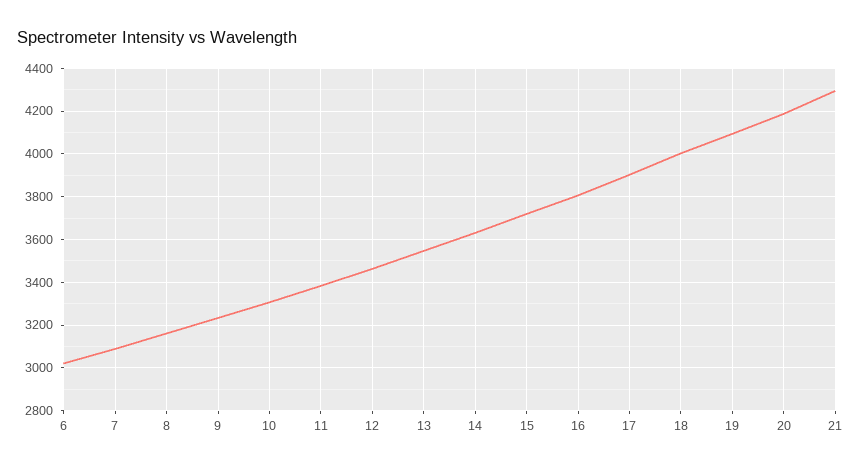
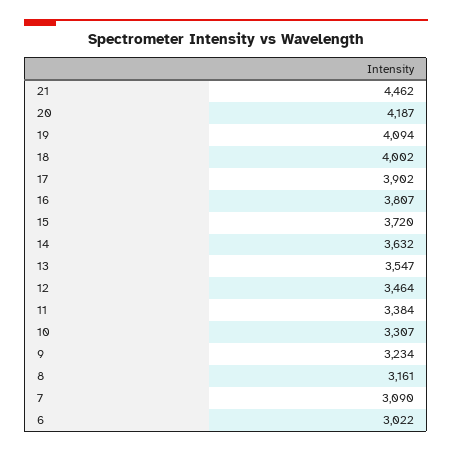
21: 4300 -> 4462

